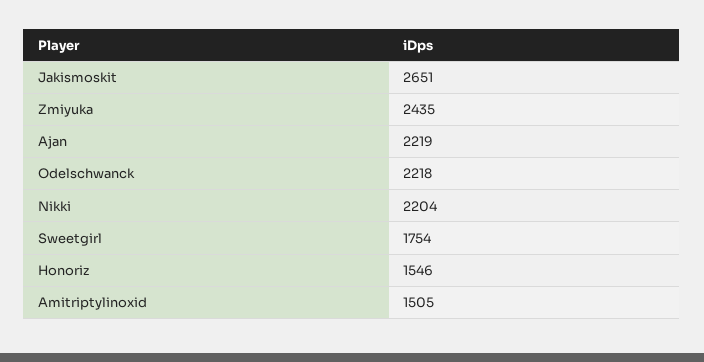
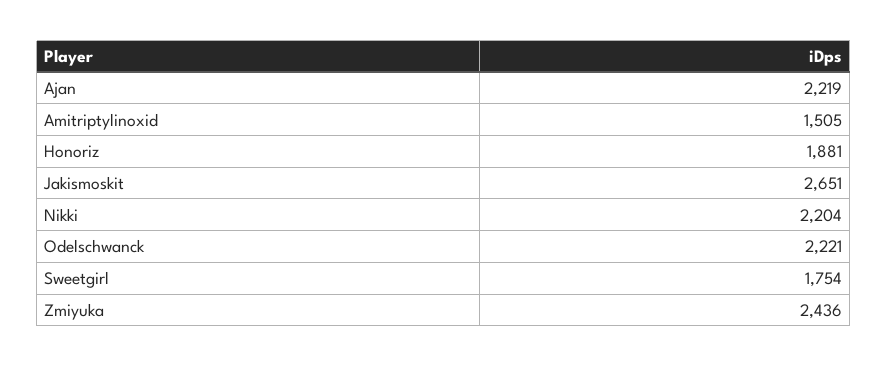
Zmiyuka: 2435 -> 2436
Odelschwanck: 2218 -> 2221
Honoriz: 1546 -> 1881

